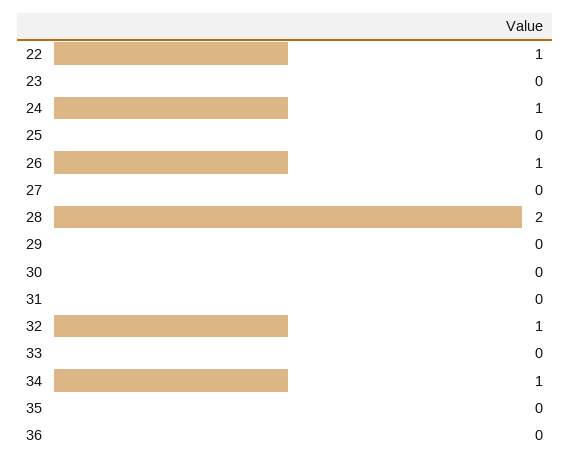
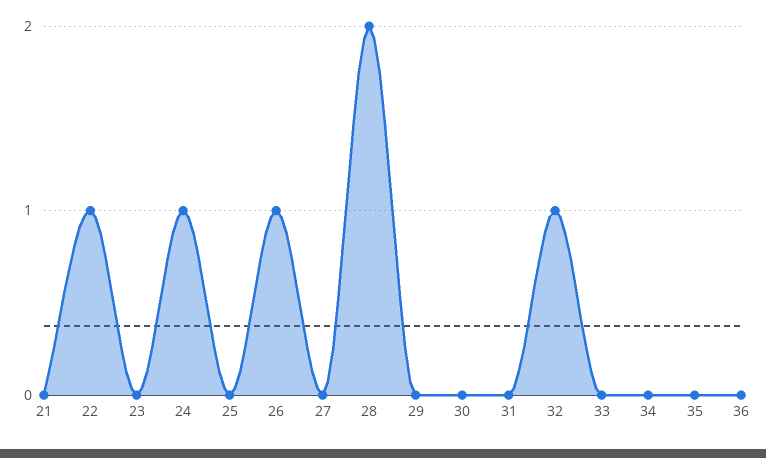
34: 1 -> 0
21: none -> 0

